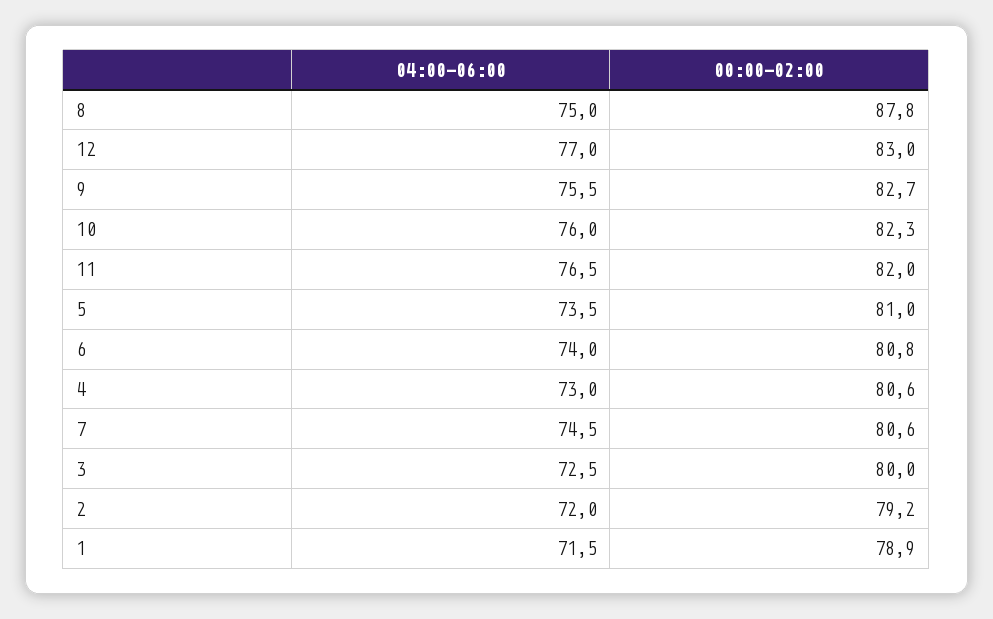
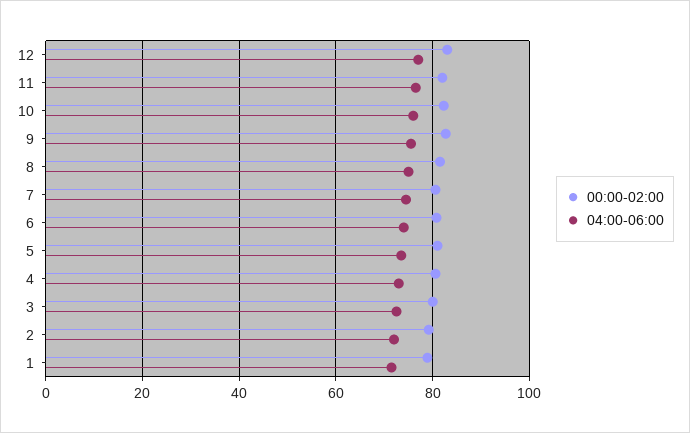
00:00-02:00, 8: 87.8 -> 82

